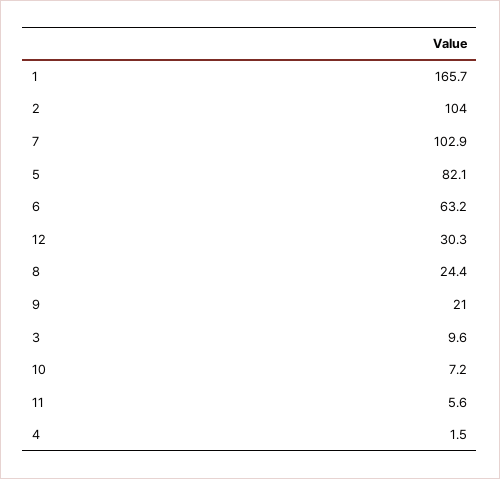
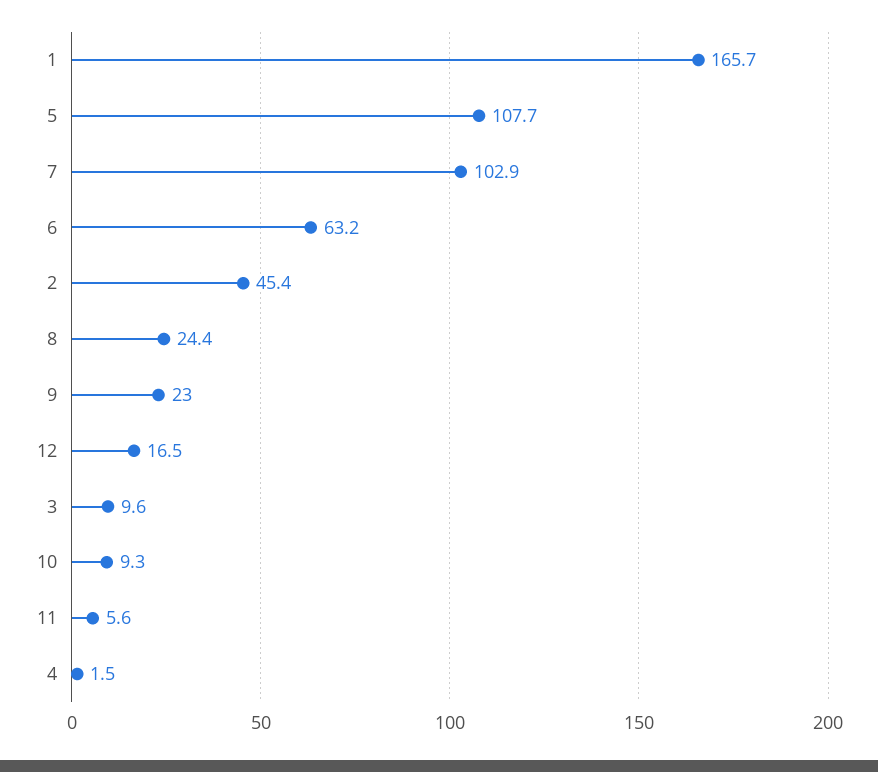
2: 104 -> 45.4
5: 82.1 -> 107.7
12: 30.3 -> 16.5
9: 21 -> 23
10: 7.2 -> 9.3

